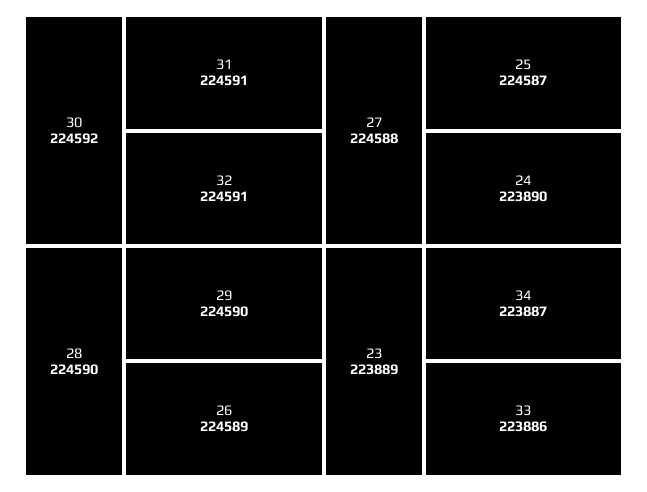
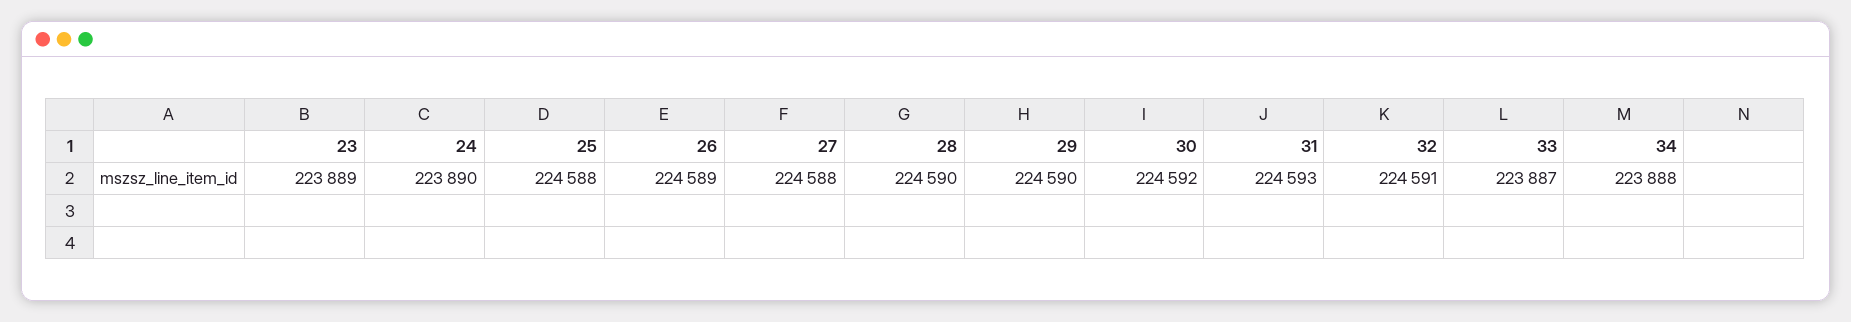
31: 224591 -> 224593
25: 224587 -> 224588
34: 223887 -> 223888
33: 223886 -> 223887

